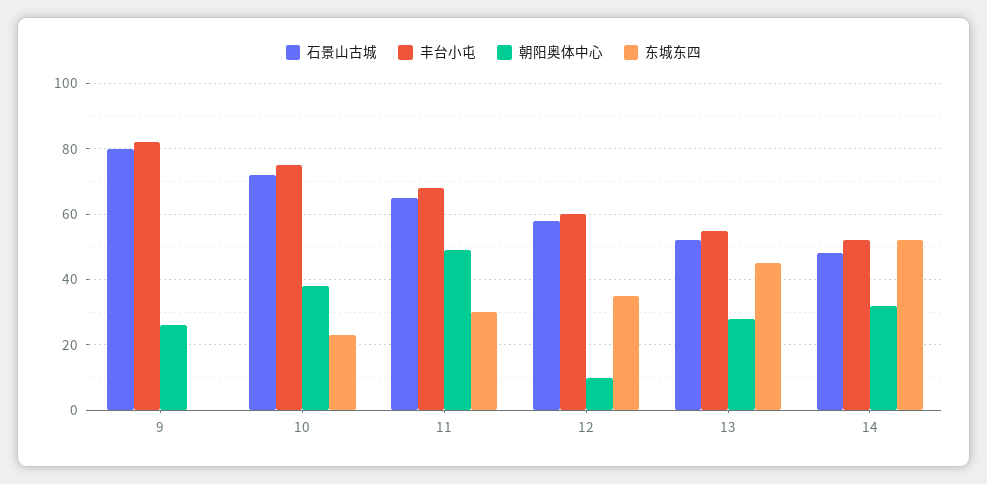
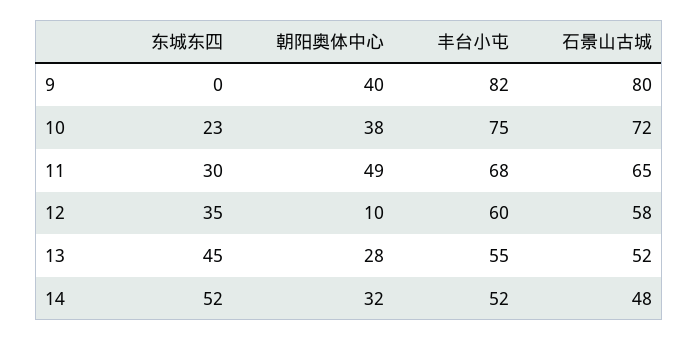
朝阳奥体中心, 9: 25 -> 40

